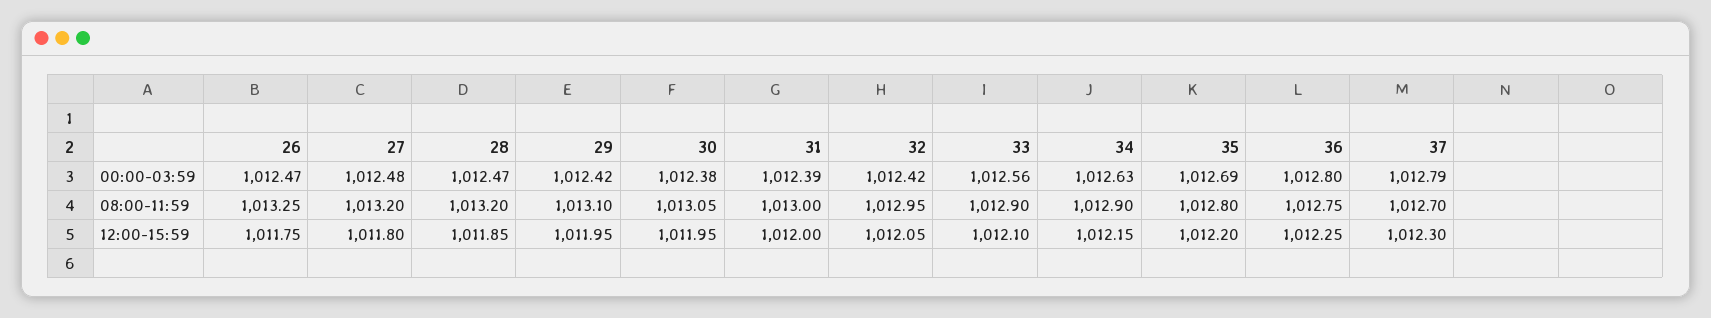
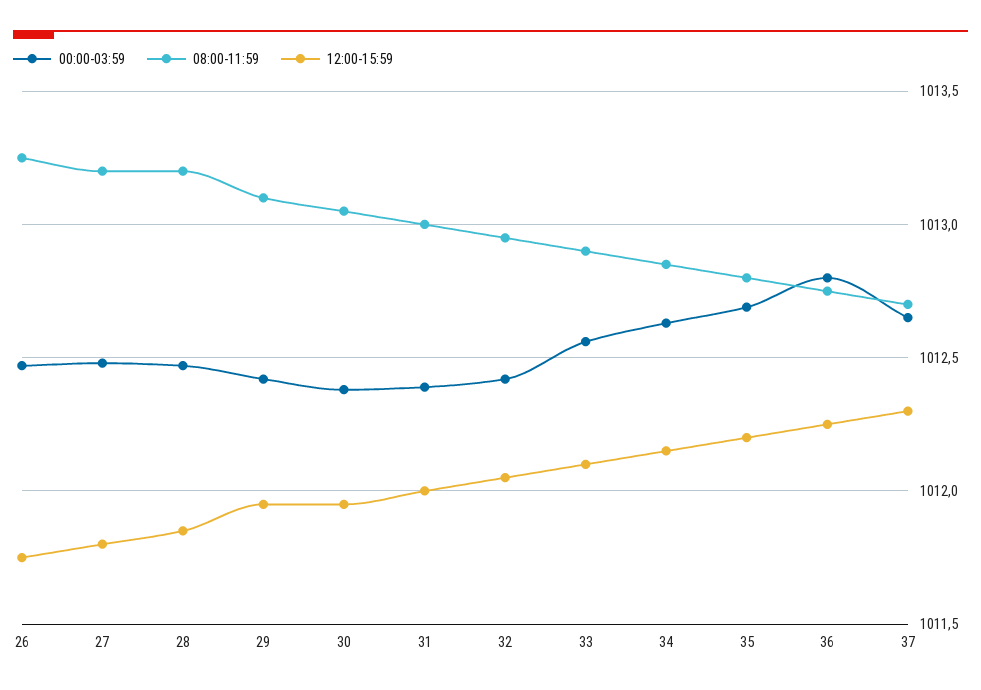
00:00-03:59, 37: 1012.79 -> 1012.65
08:00-11:59, 34: 1012.9 -> 1012.85

